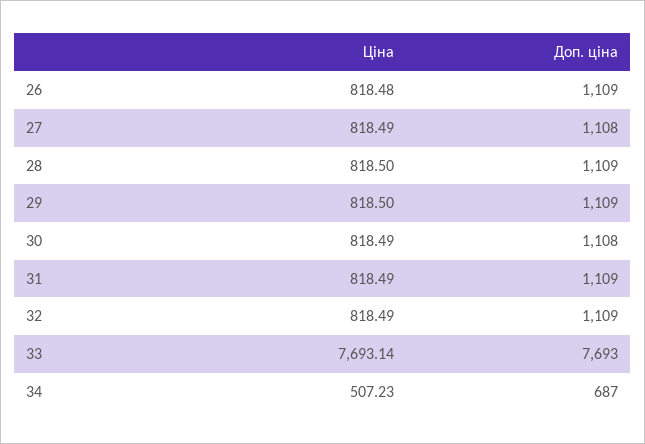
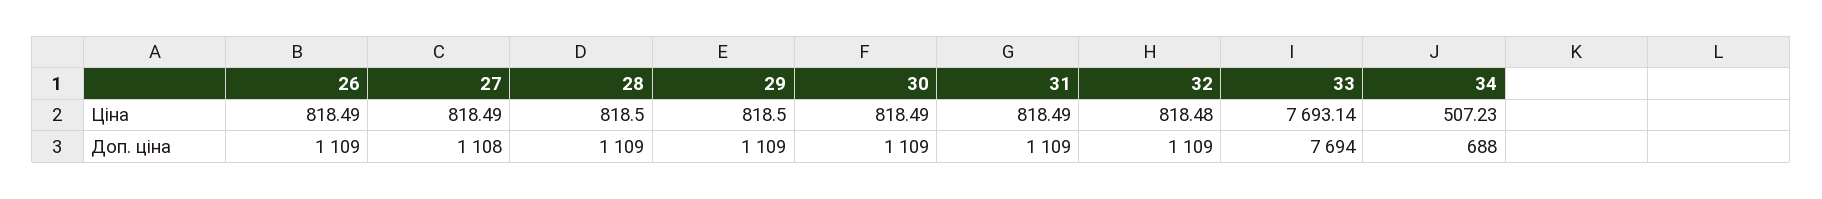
Ціна, 26: 818.48 -> 818.49
Доп. ціна, 30: 1108 -> 1109
Ціна, 32: 818.49 -> 818.48
Доп. ціна, 33: 7693 -> 7694
Доп. ціна, 34: 687 -> 688

